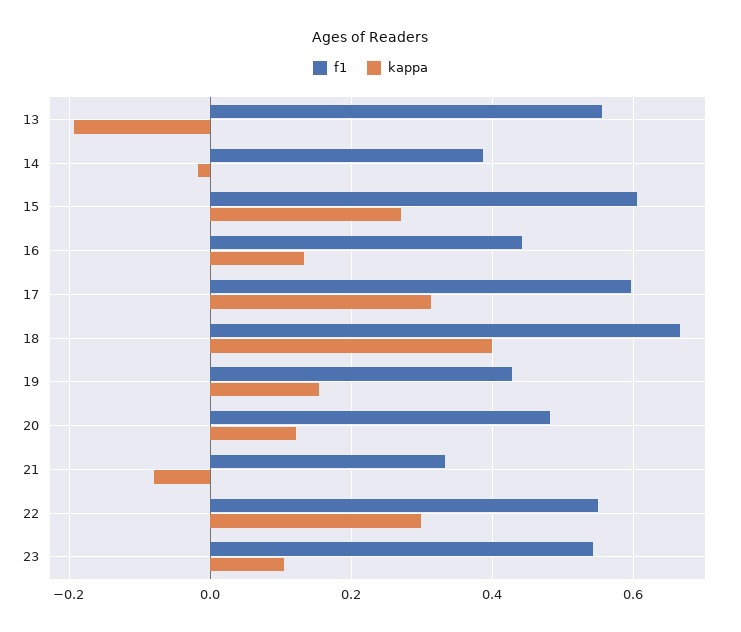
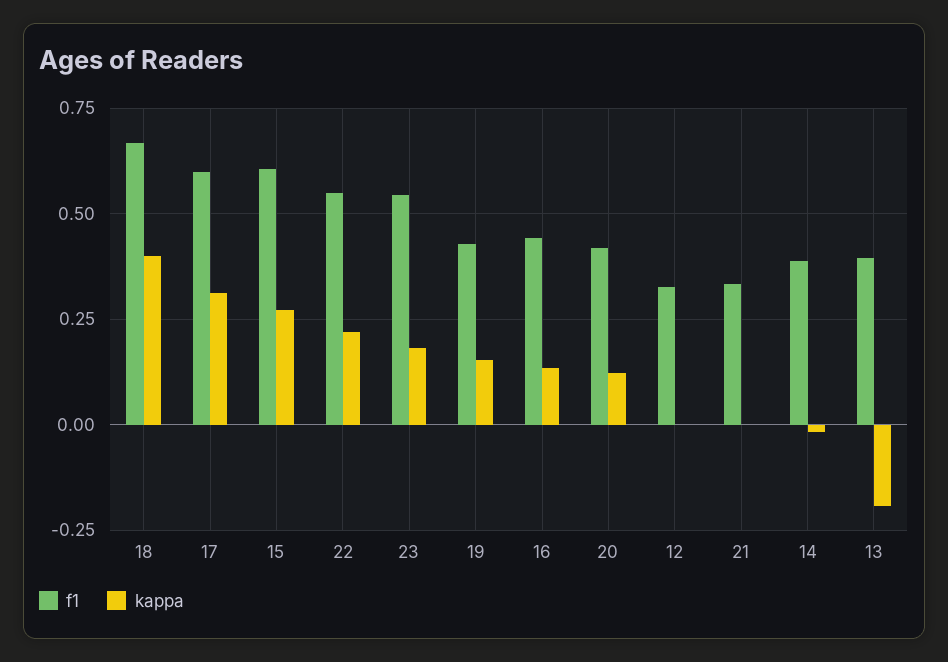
f1, 13: 0.56 -> 0.4
f1, 20: 0.48 -> 0.425
kappa, 21: -0.08 -> 0
kappa, 22: 0.3 -> 0.225
kappa, 23: 0.1 -> 0.175
f1, 12: none -> 0.325
kappa, 12: none -> 0

